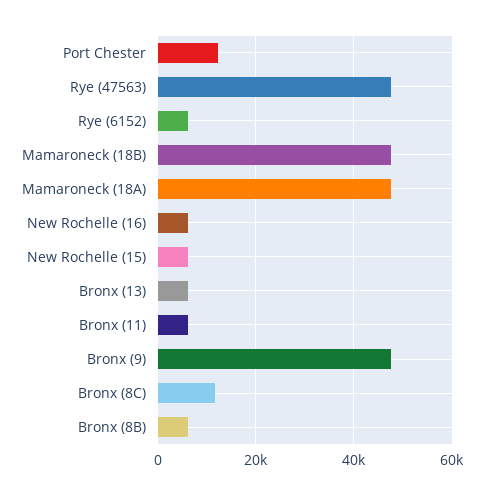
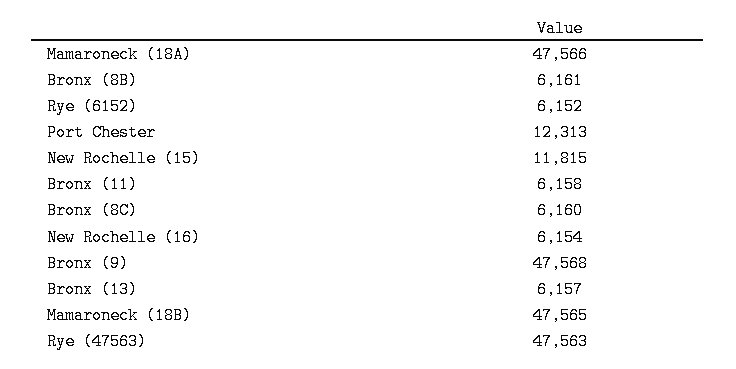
New Rochelle (15): 6000 -> 11815
Bronx (8C): 12000 -> 6160

